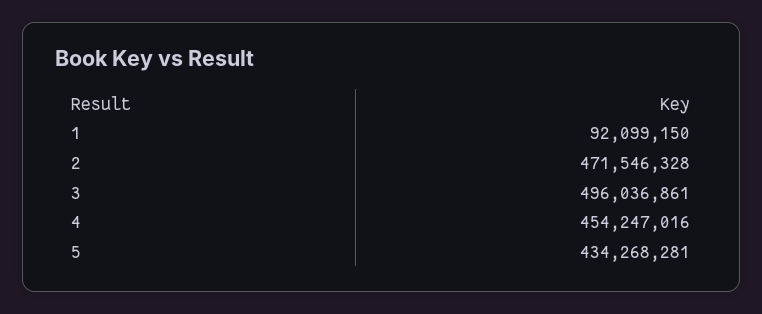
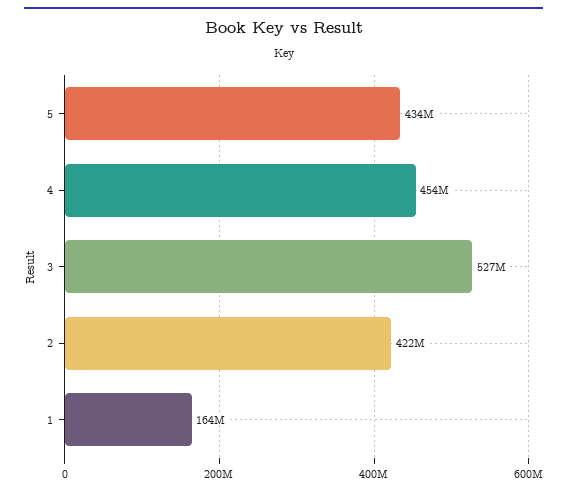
1: 92099150 -> 164000000
2: 471546328 -> 422000000
3: 496036861 -> 527000000

